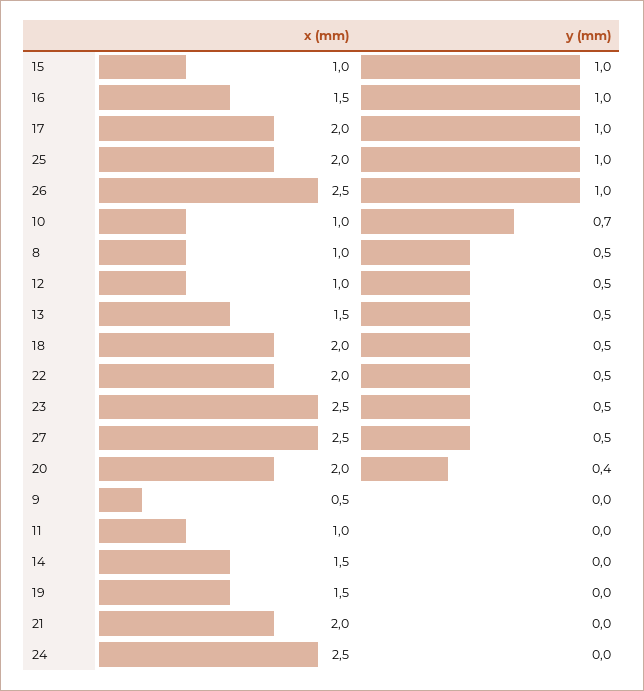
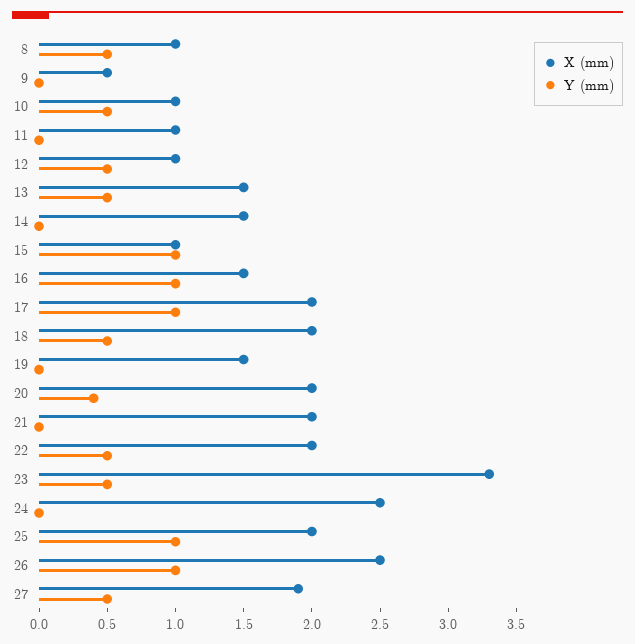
y (mm), 10: 0.7 -> 0.5
x (mm), 23: 2.5 -> 3.3
x (mm), 27: 2.5 -> 1.9

